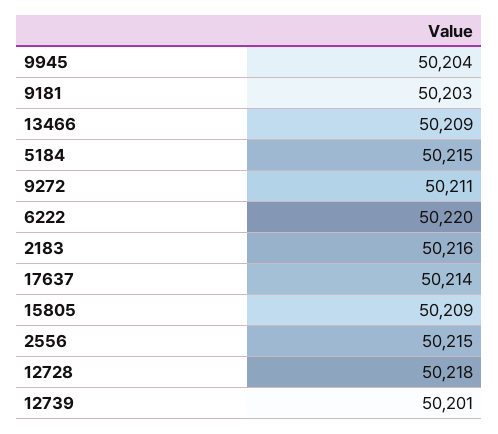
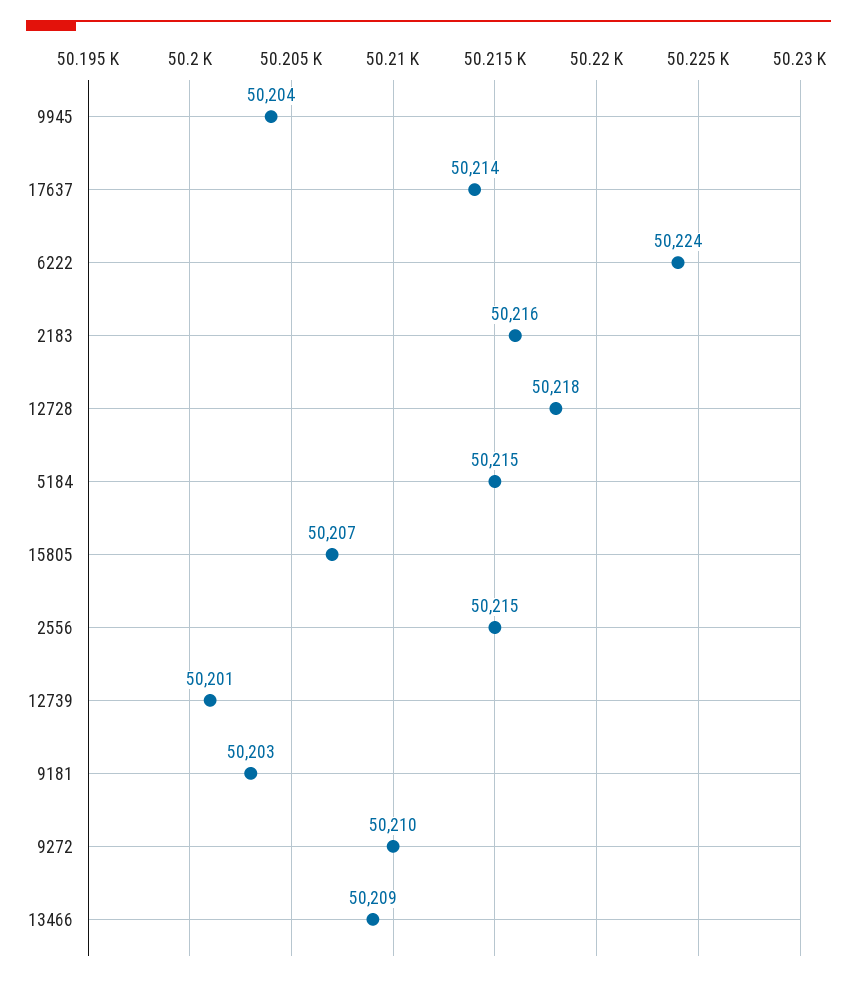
9272: 50211 -> 50210
6222: 50220 -> 50224
15805: 50209 -> 50207

